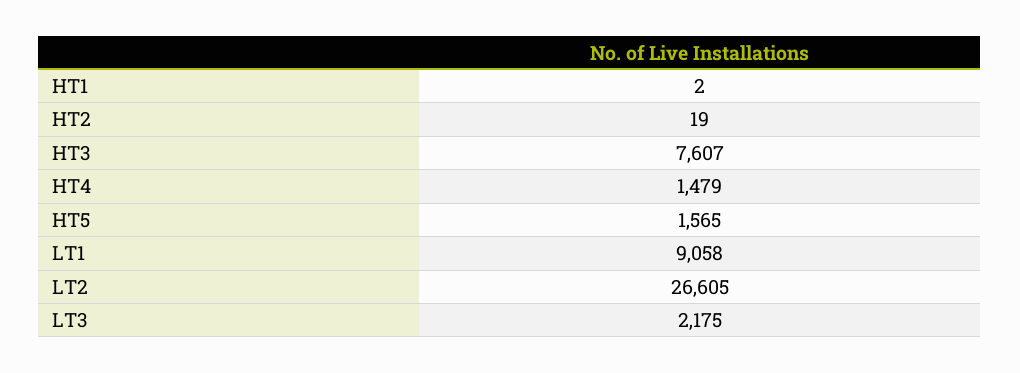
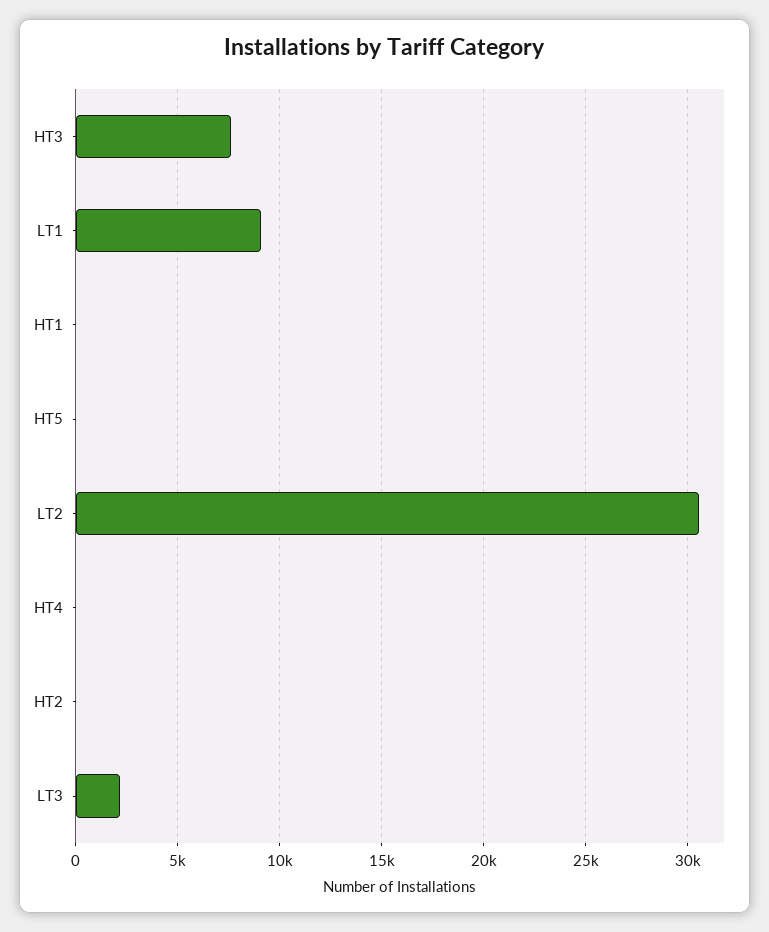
HT4: 1479 -> 0
HT5: 1565 -> 0
LT2: 26605 -> 30500

